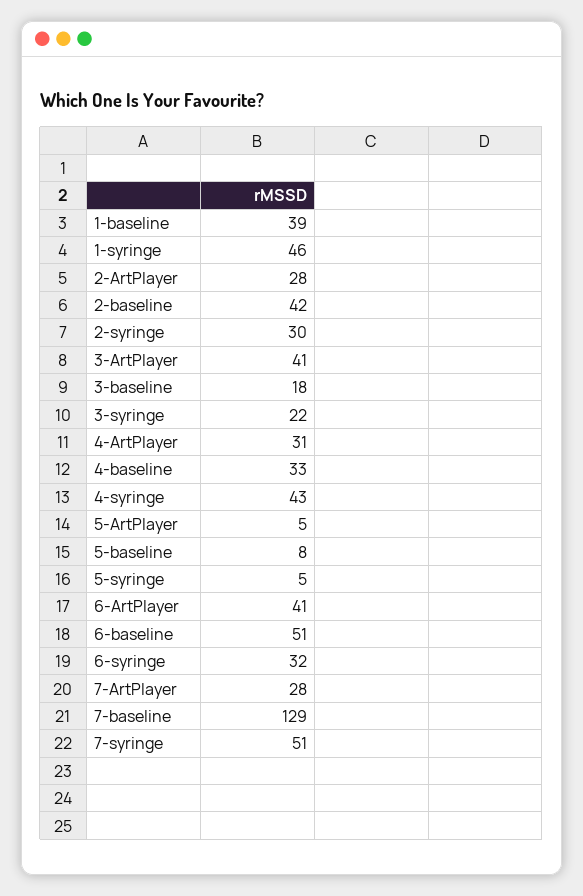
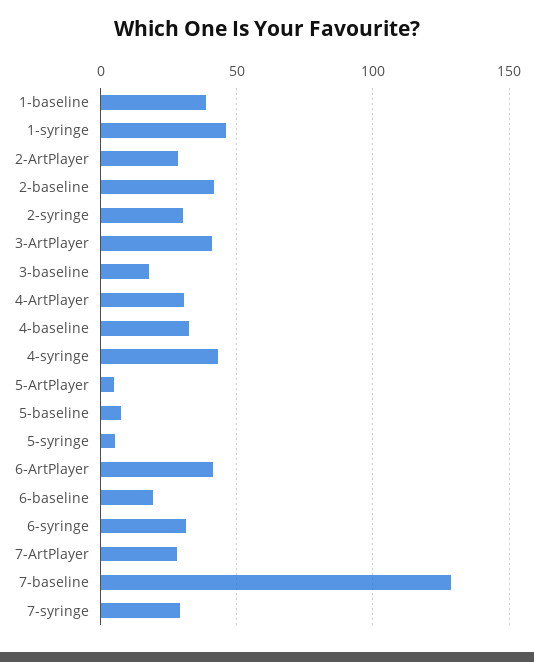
3-syringe: 22 -> none
6-baseline: 51 -> 20
7-syringe: 51 -> 30

